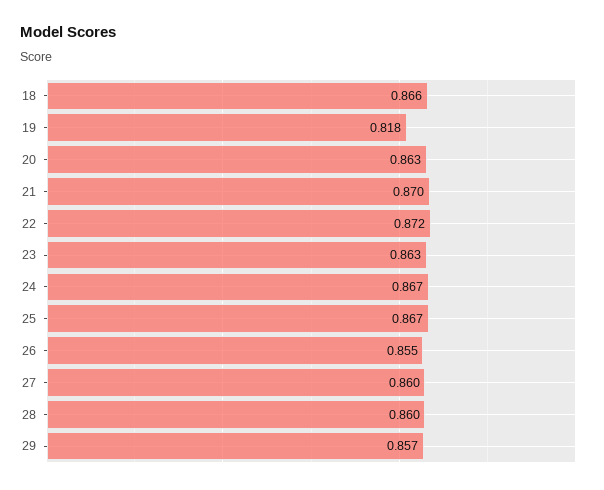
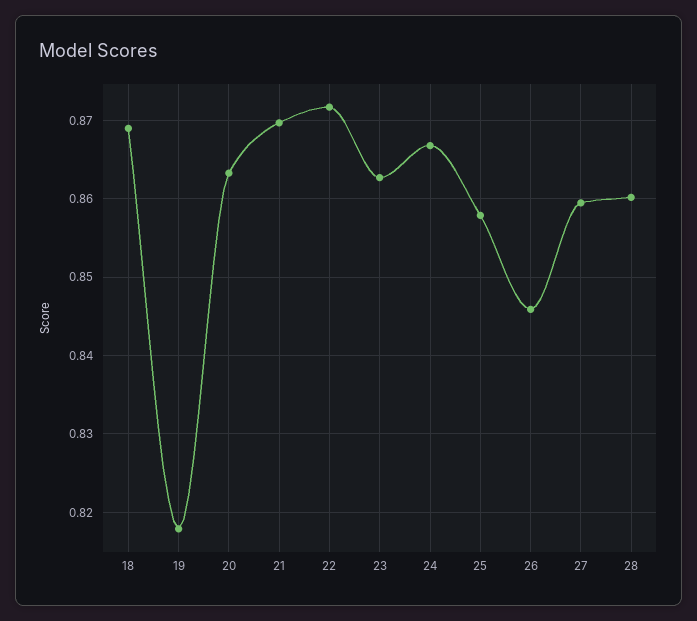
18: 0.866 -> 0.869
25: 0.867 -> 0.858
26: 0.855 -> 0.846
29: 0.857 -> none

